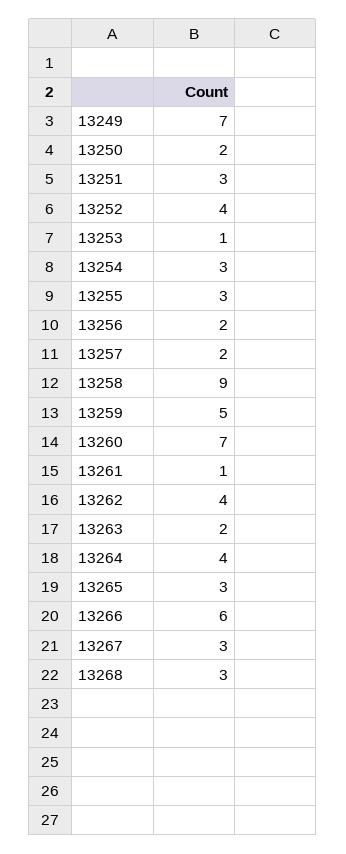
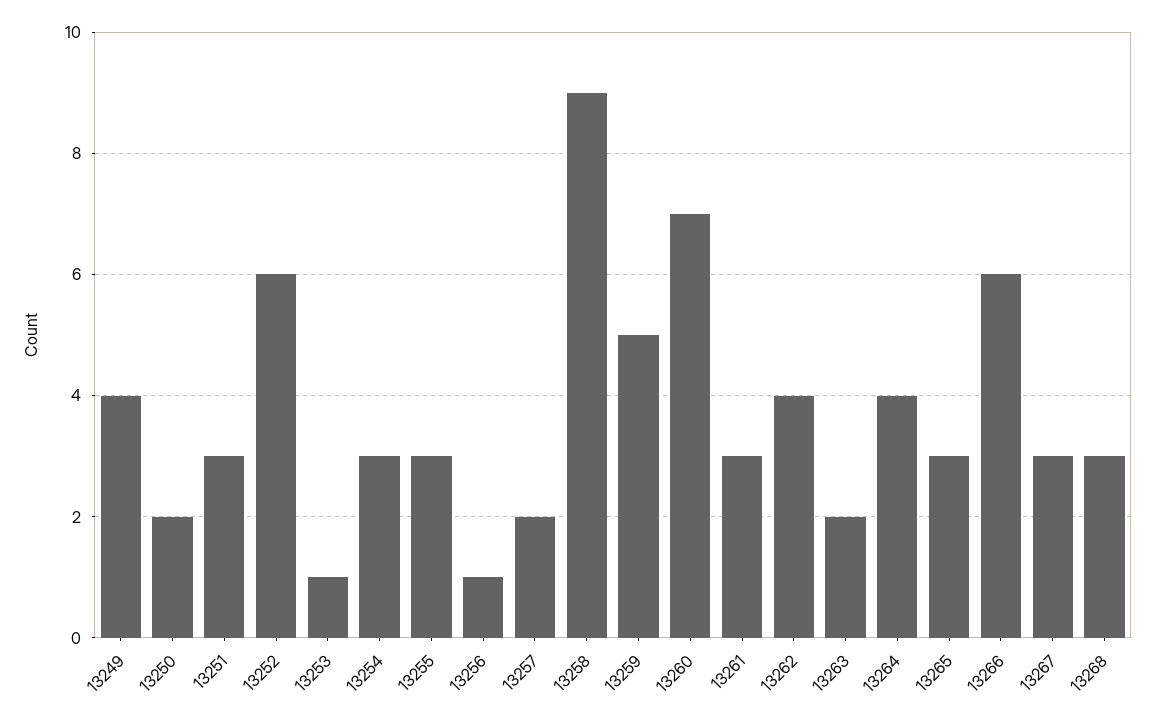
13249: 7 -> 4
13252: 4 -> 6
13256: 2 -> 1
13261: 1 -> 3

